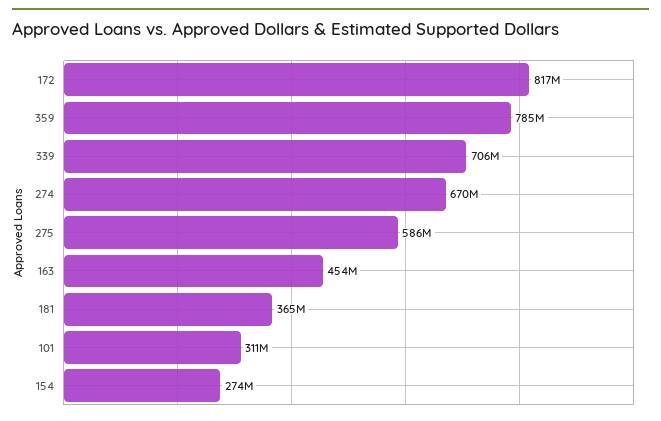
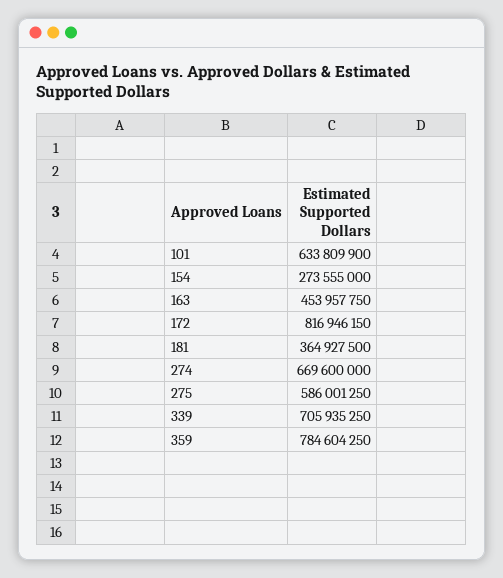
101: 311000000 -> 633809900

